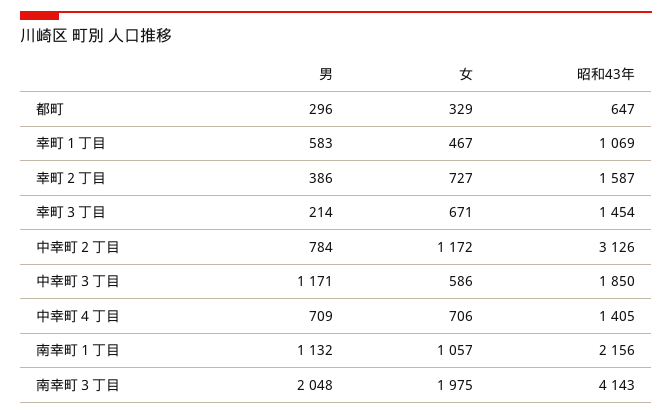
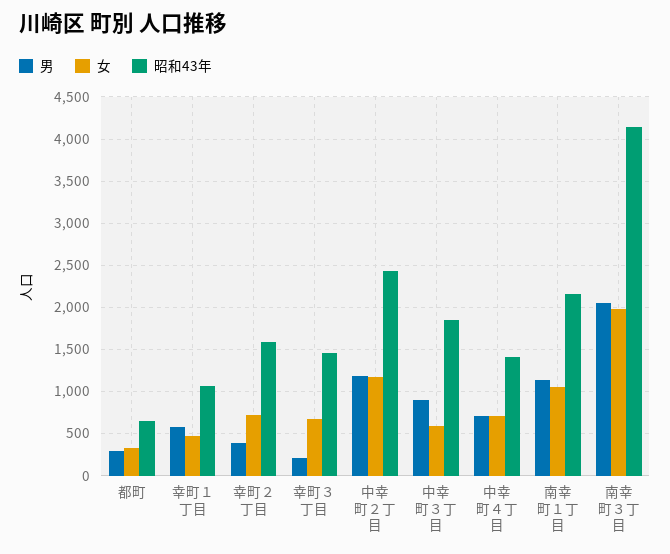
男, 中幸町２丁目: 784 -> 1200
昭和43年, 中幸町２丁目: 3126 -> 2400
男, 中幸町３丁目: 1171 -> 900

